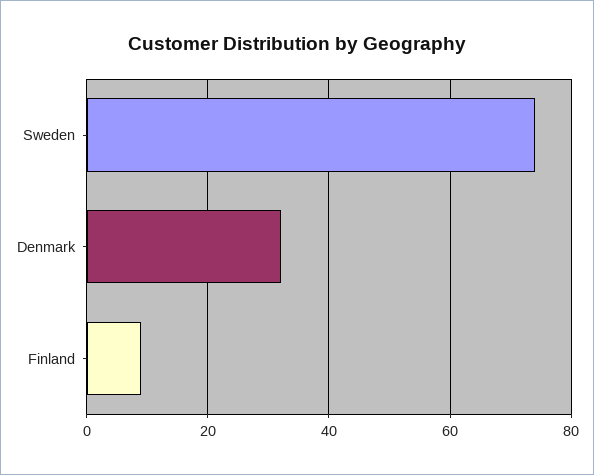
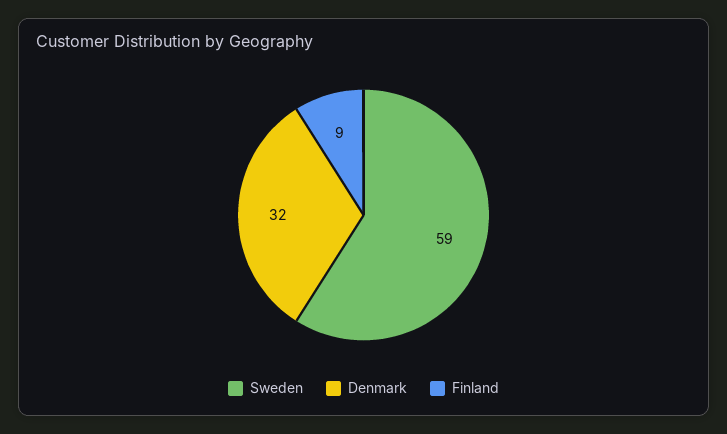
Sweden: 75 -> 59

